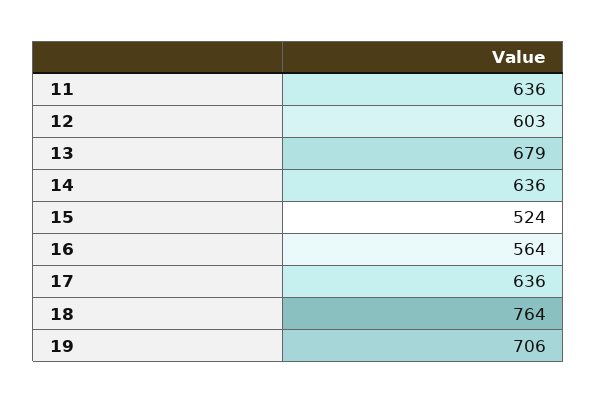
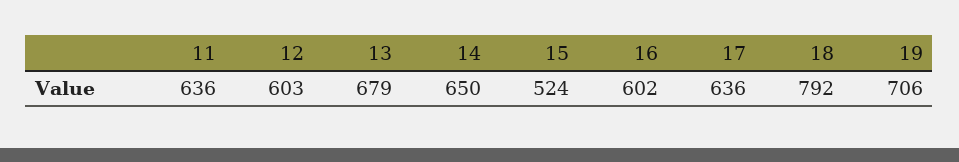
14: 636 -> 650
16: 564 -> 602
18: 764 -> 792

